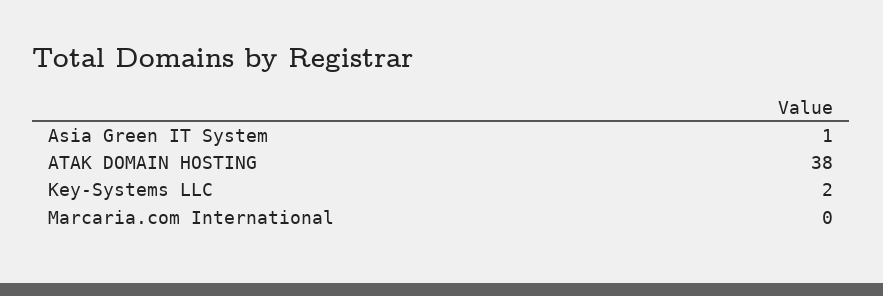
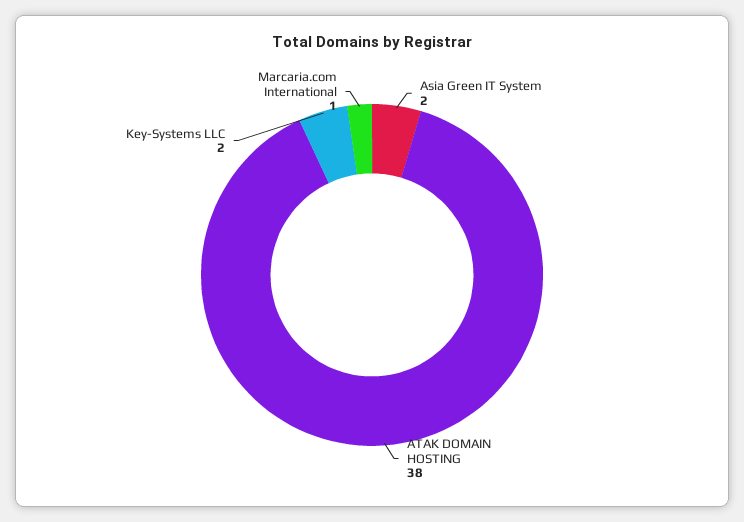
Asia Green IT System: 1 -> 2
Marcaria.com International: 0 -> 1

